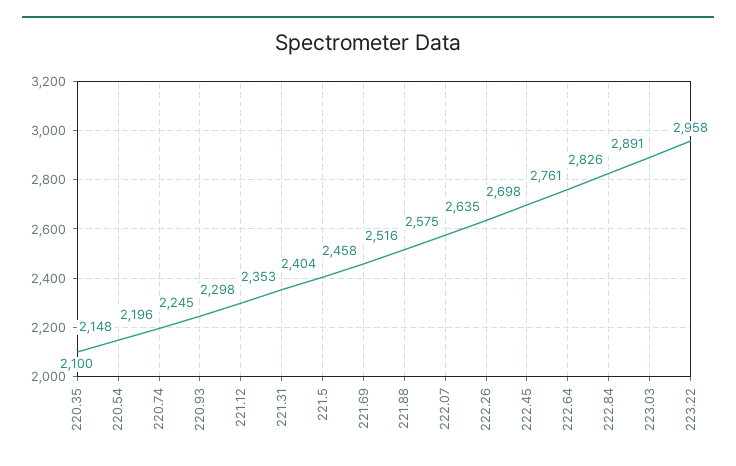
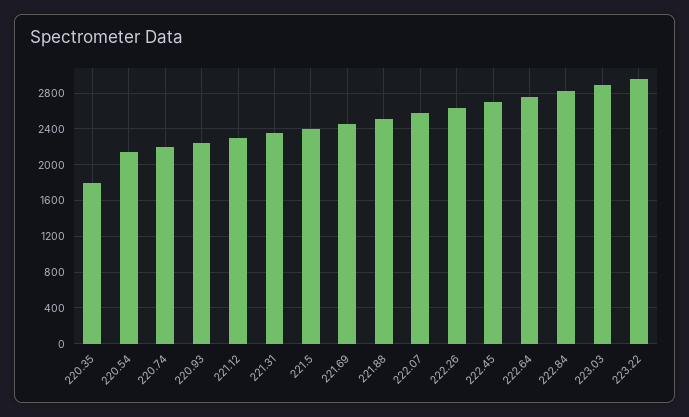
220.35: 2100 -> 1800

